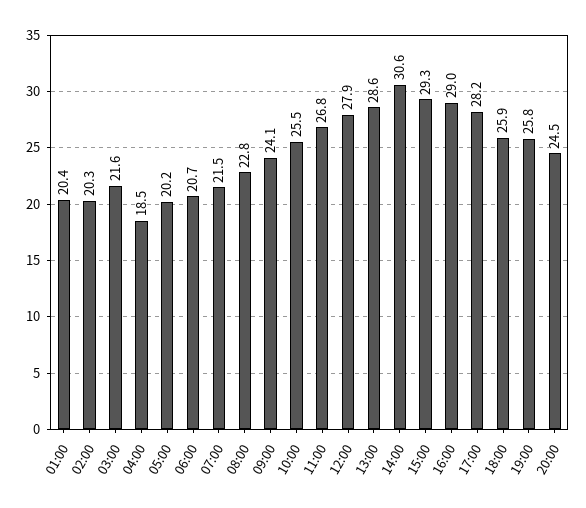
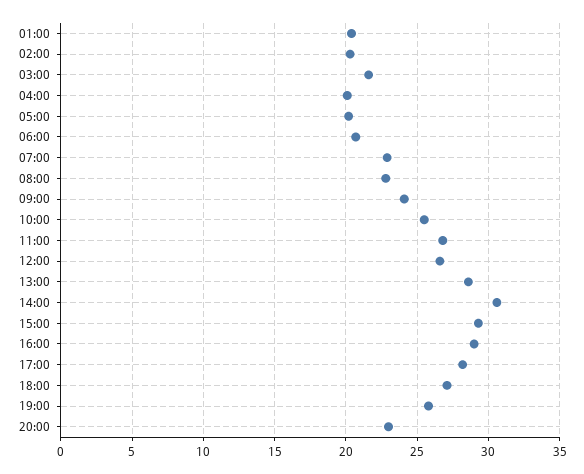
04:00: 18.5 -> 20
07:00: 21.5 -> 23
12:00: 27.9 -> 26.5
18:00: 25.9 -> 27
20:00: 24.5 -> 23

